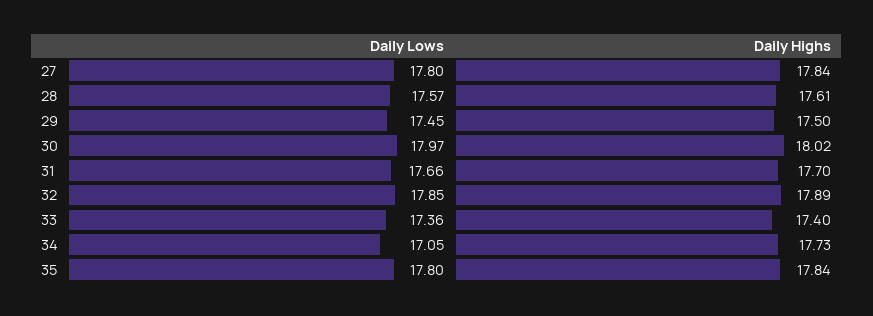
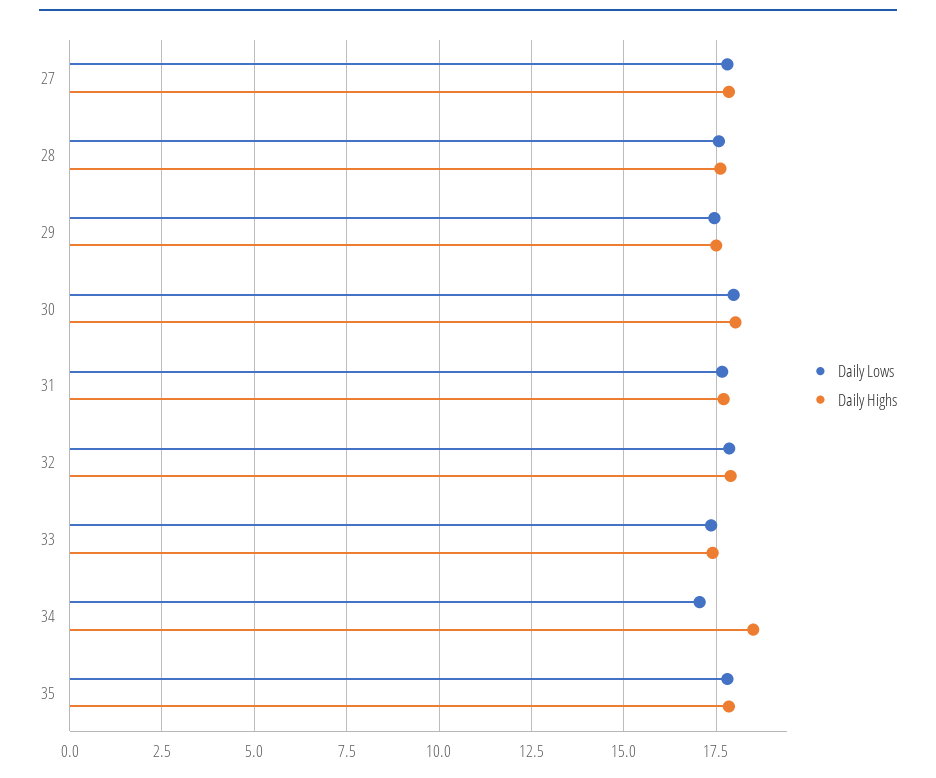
Daily Highs, 34: 17.73 -> 18.5

